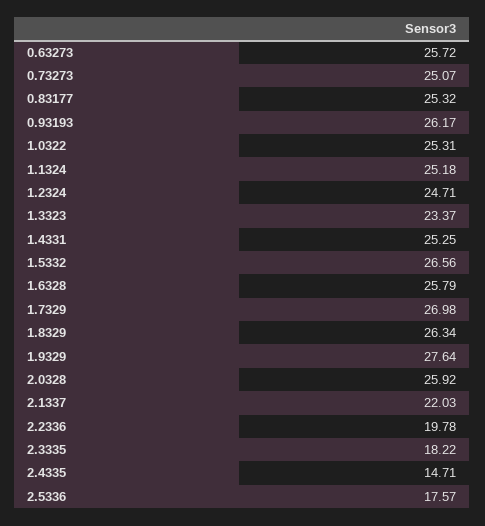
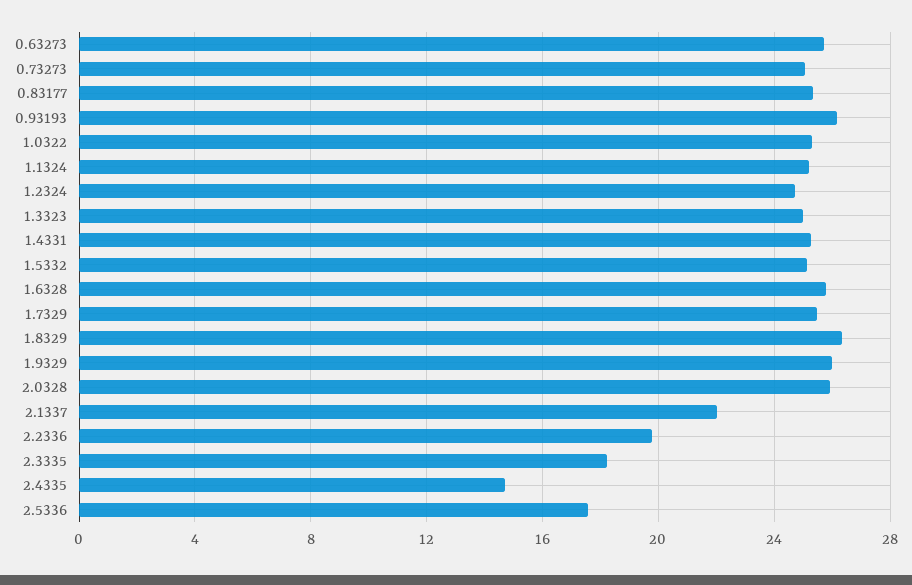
1.3323: 23.37 -> 25
1.5332: 26.56 -> 25
1.7329: 26.98 -> 25.5
1.9329: 27.64 -> 26

